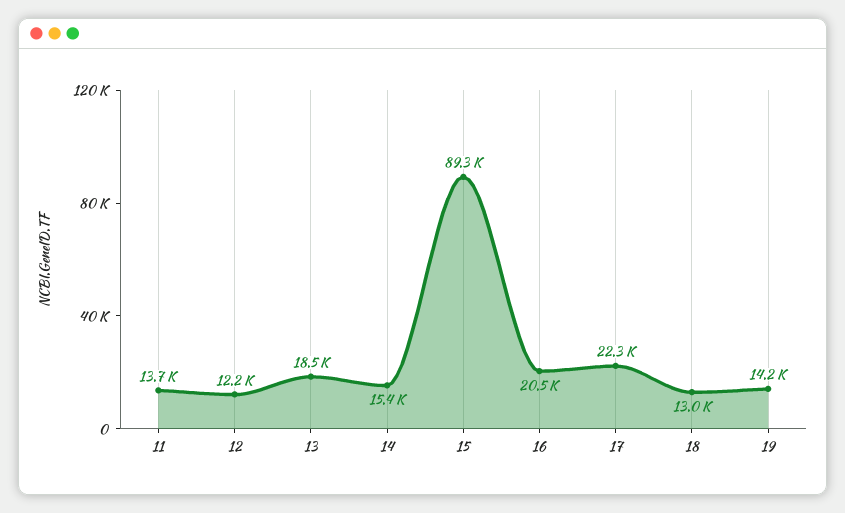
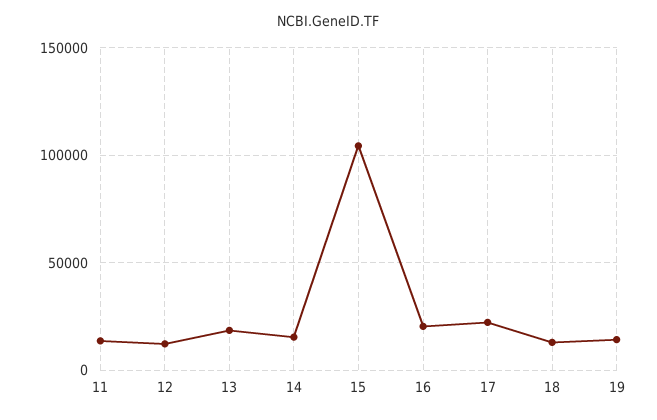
15: 89300 -> 105000

